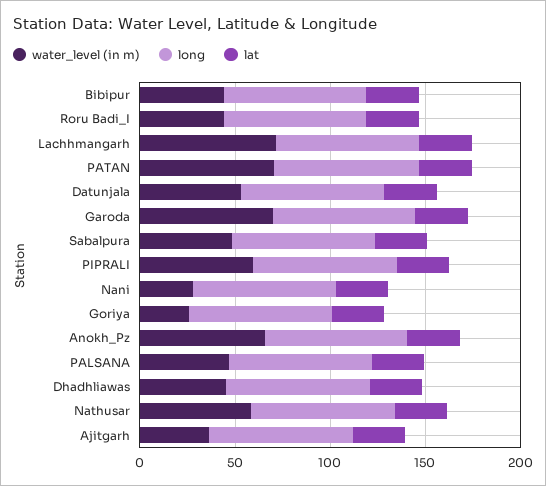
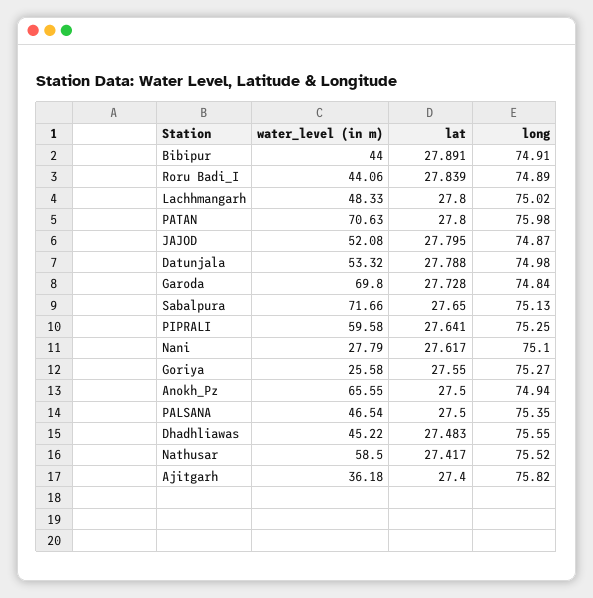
water_level (in m), Lachhmangarh: 70 -> 48.33
water_level (in m), Sabalpura: 50 -> 71.66
water_level (in m), JAJOD: none -> 52.08
lat, JAJOD: none -> 27.795
long, JAJOD: none -> 74.87

